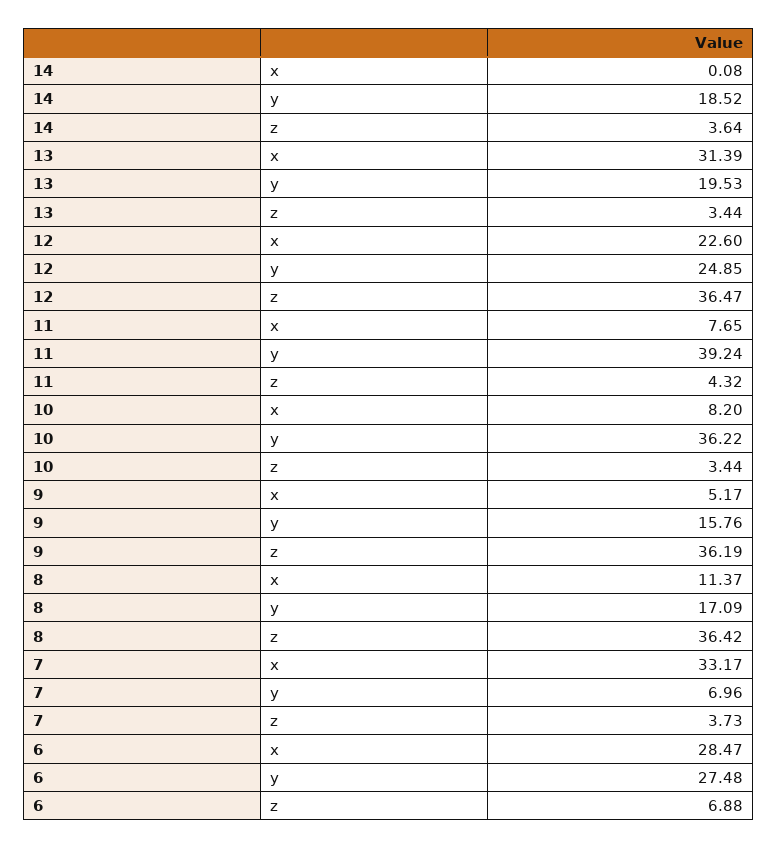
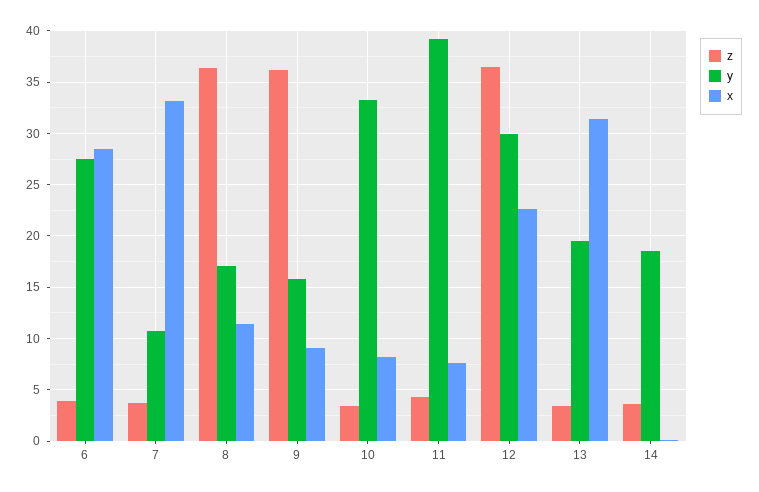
y, 12: 24.85 -> 30
y, 10: 36.22 -> 33
x, 9: 5.17 -> 9
y, 7: 6.96 -> 11
z, 6: 6.88 -> 4

